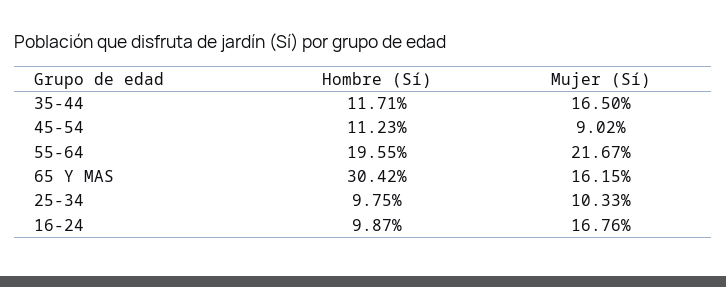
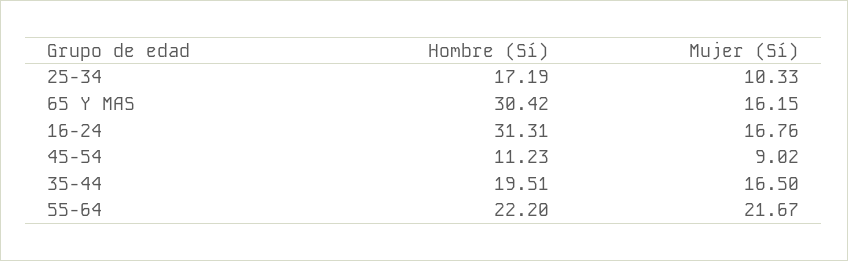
Hombre (Sí), 35-44: 11.71 -> 19.51
Hombre (Sí), 55-64: 19.55 -> 22.2
Hombre (Sí), 25-34: 9.75 -> 17.19
Hombre (Sí), 16-24: 9.87 -> 31.31

